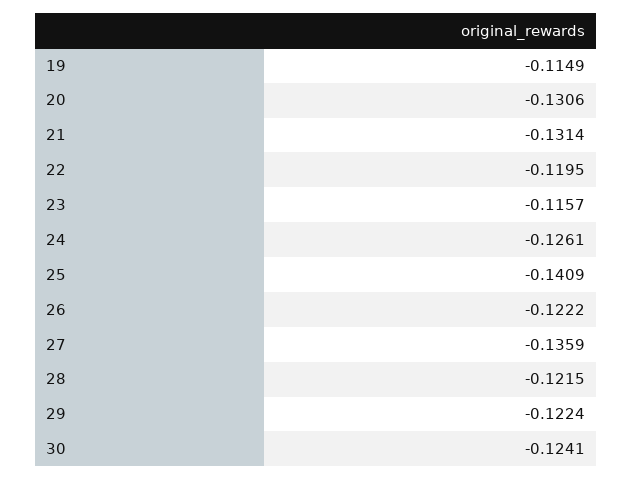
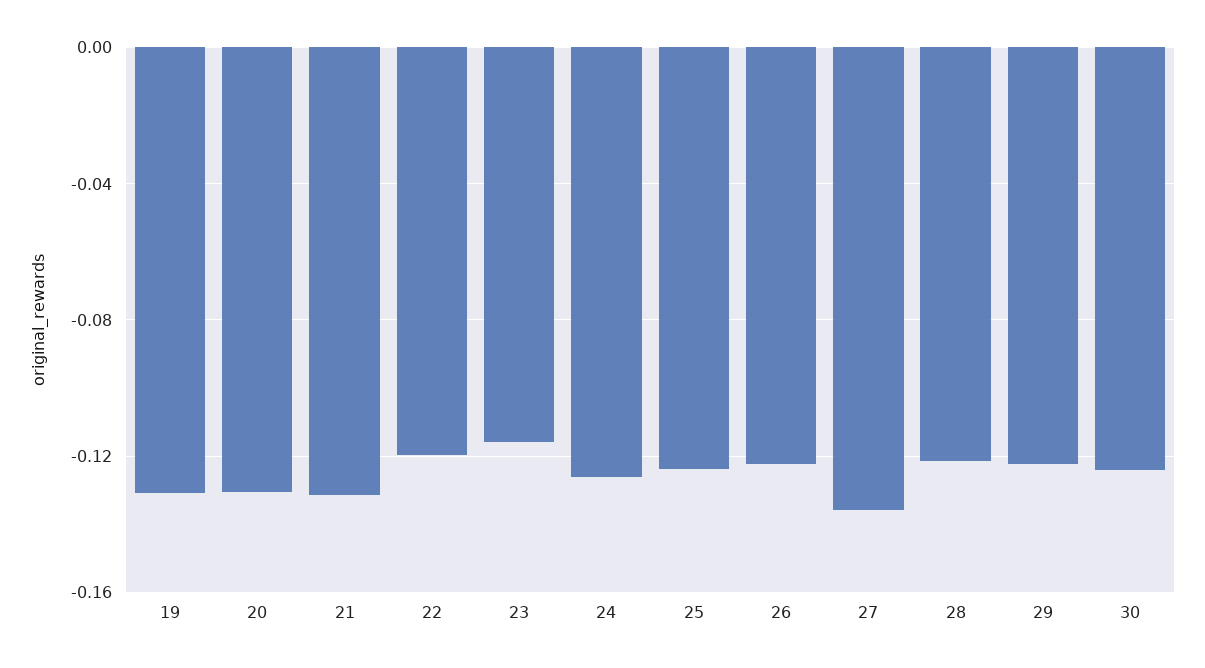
19: -0.1149 -> -0.13
25: -0.1409 -> -0.125

